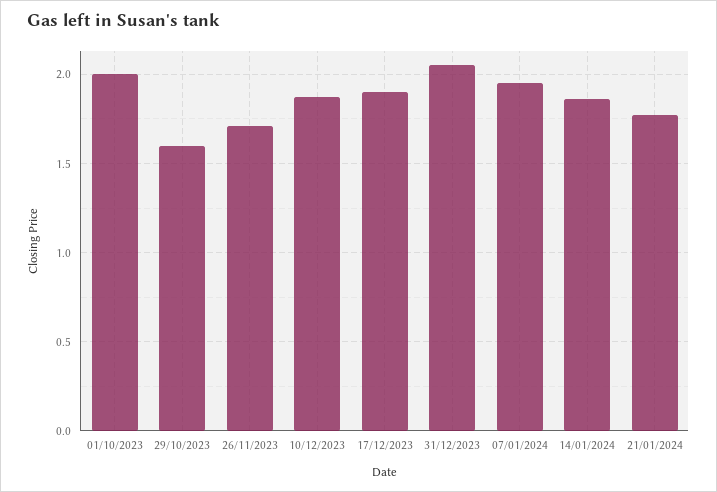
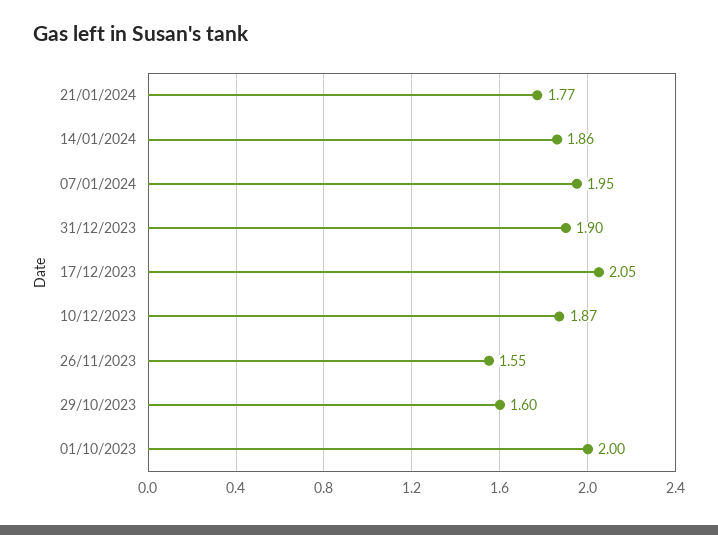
26/11/2023: 1.7 -> 1.55
17/12/2023: 1.9 -> 2.05
31/12/2023: 2.05 -> 1.9

